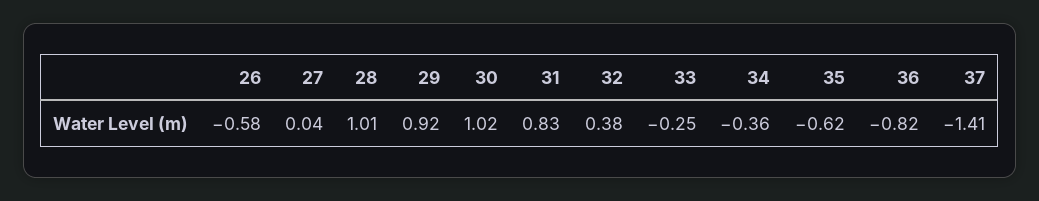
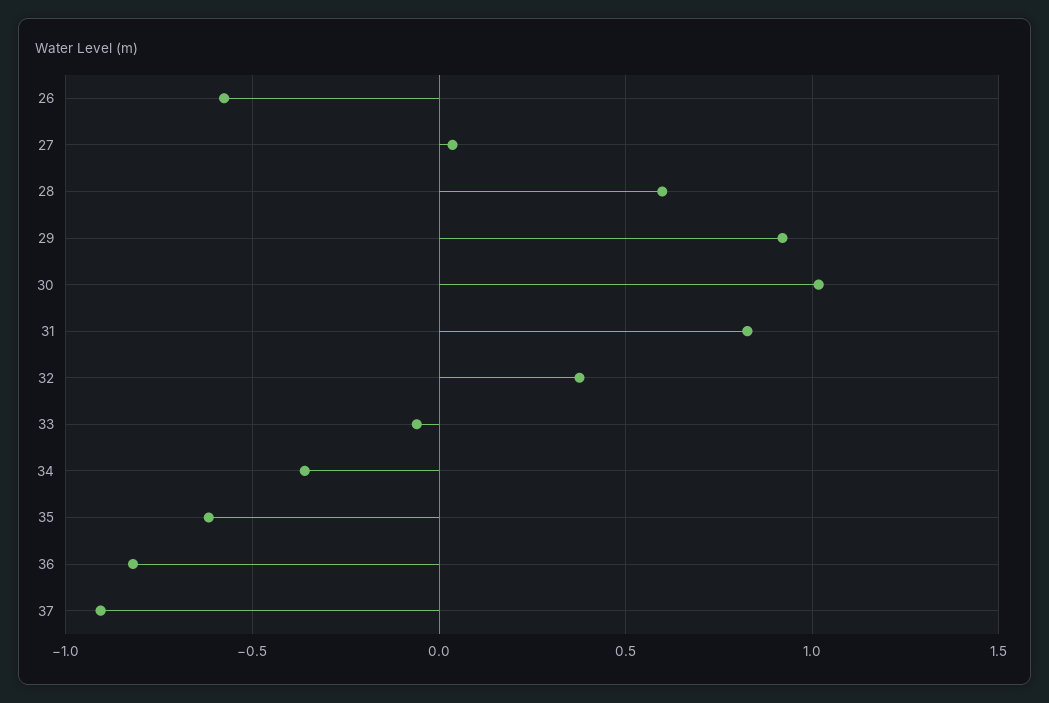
28: 1.01 -> 0.6
33: -0.25 -> -0.05
37: -1.41 -> -0.9

